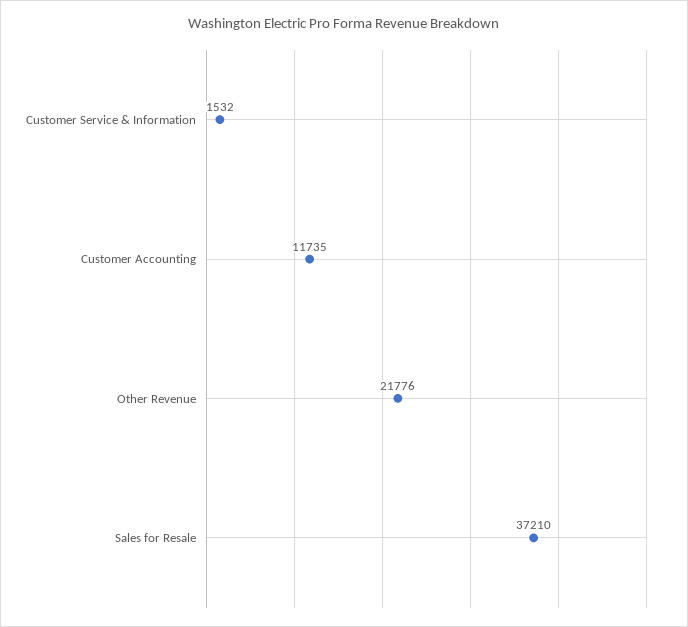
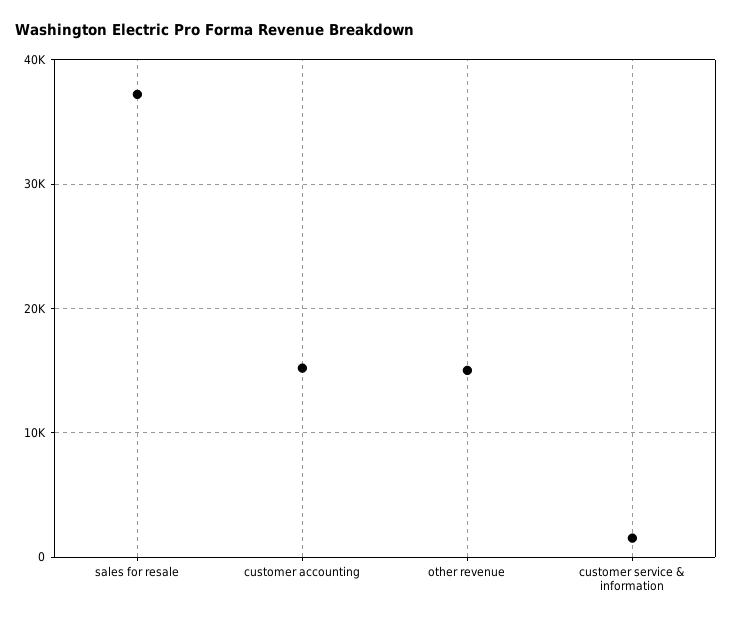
Customer Accounting: 11735 -> 15000
Other Revenue: 21776 -> 15000

